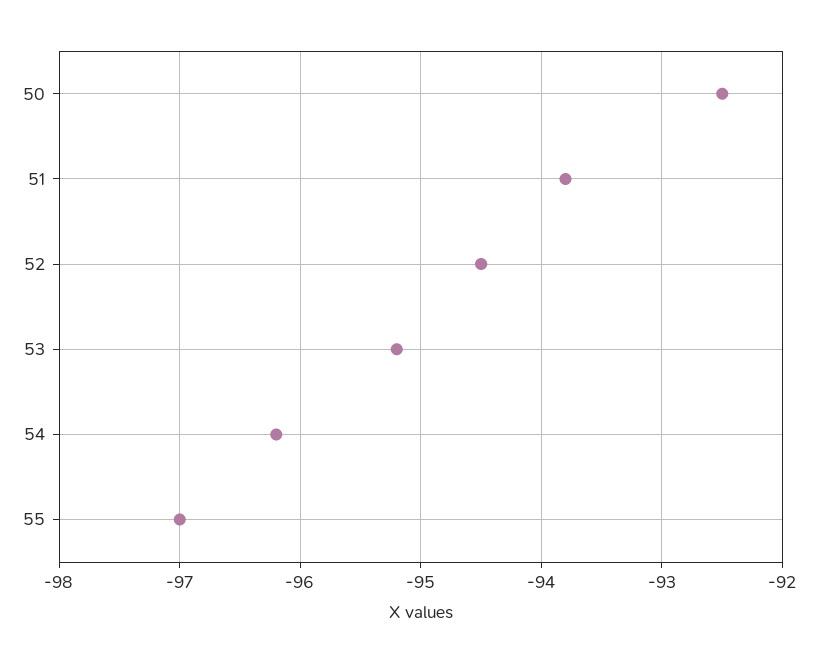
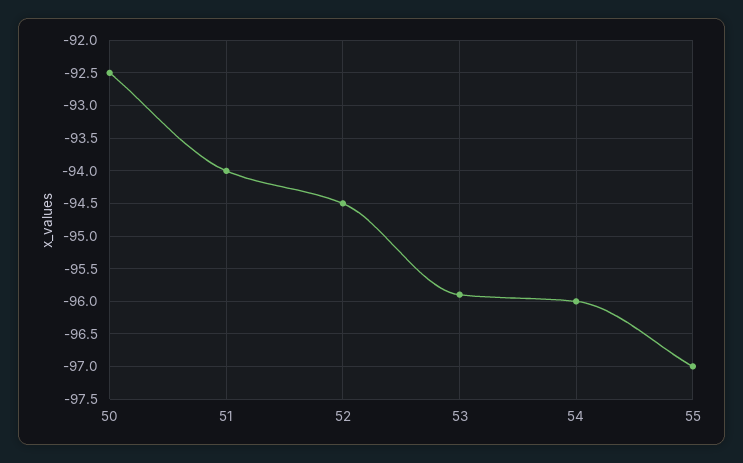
51: -93.8 -> -94
53: -95.2 -> -95.9
54: -96.2 -> -96

